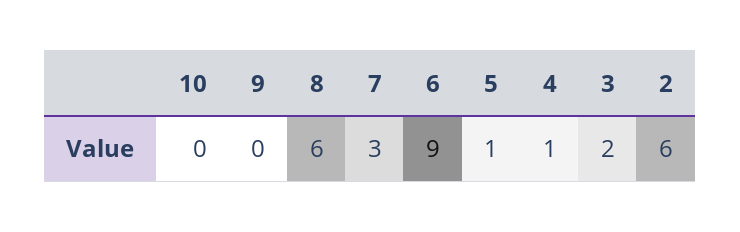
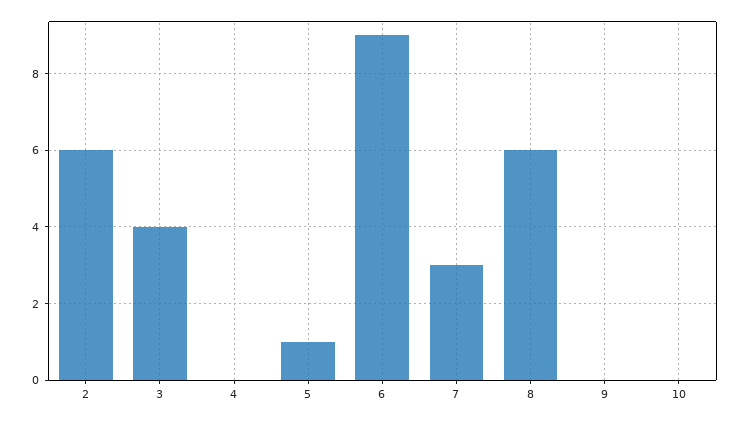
4: 1 -> 0
3: 2 -> 4

